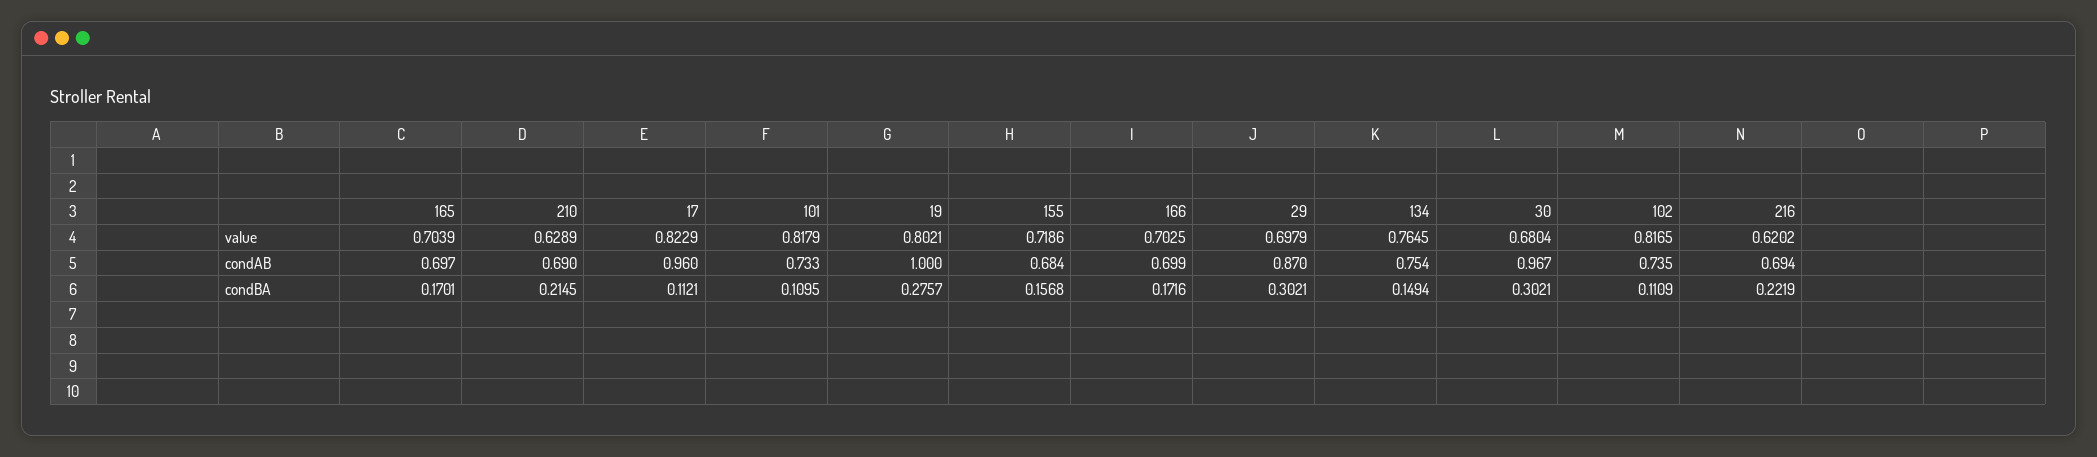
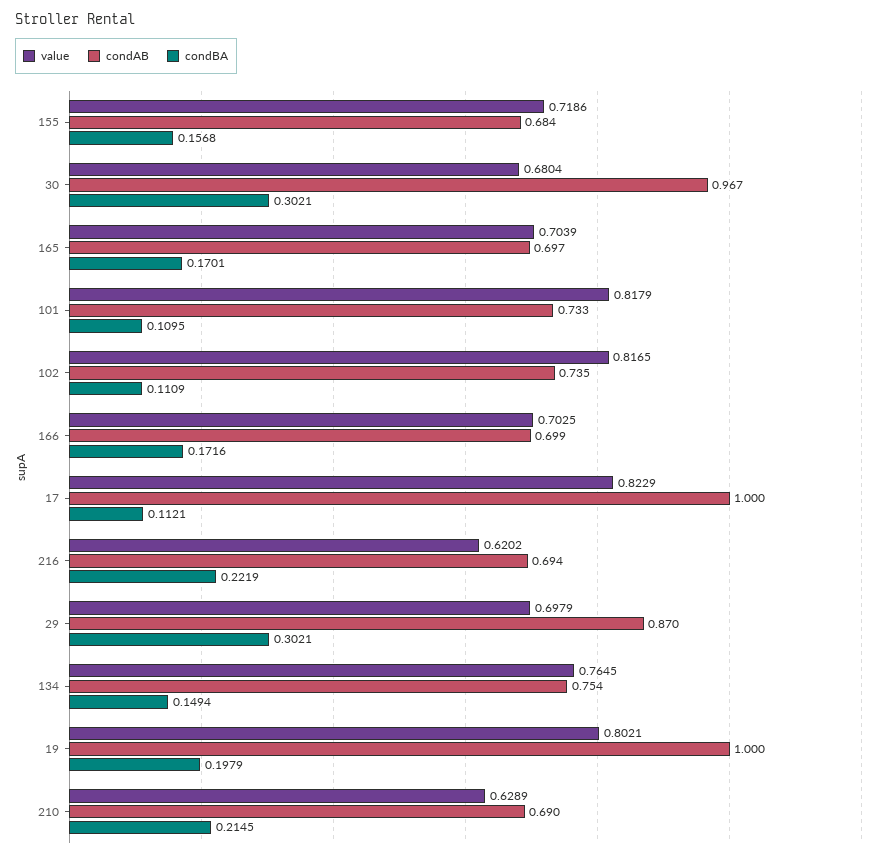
condAB, 17: 0.96 -> 1
condBA, 19: 0.2757 -> 0.1979

